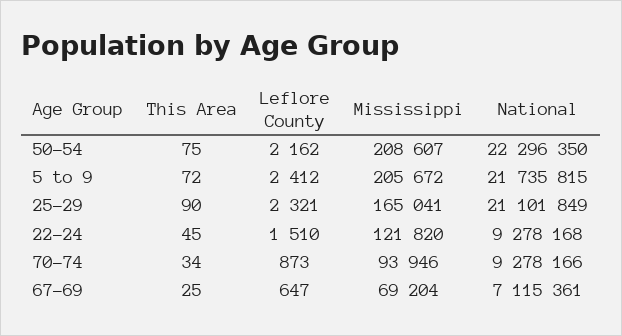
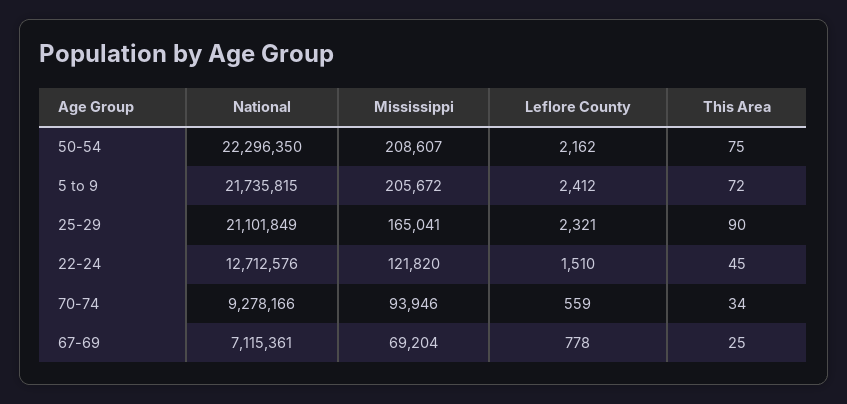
National, 22-24: 9278168 -> 12712576
Leflore County, 70-74: 873 -> 559
Leflore County, 67-69: 647 -> 778

